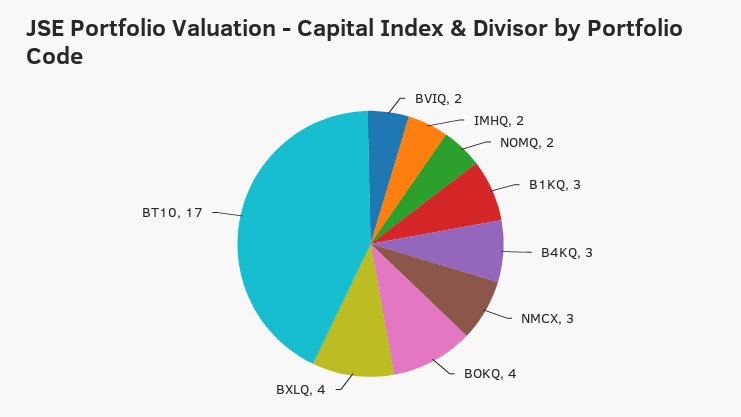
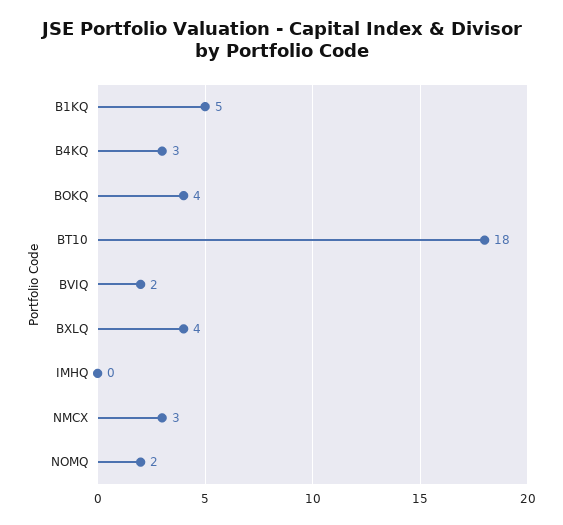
IMHQ: 2 -> 0
B1KQ: 3 -> 5
BT10: 17 -> 18

